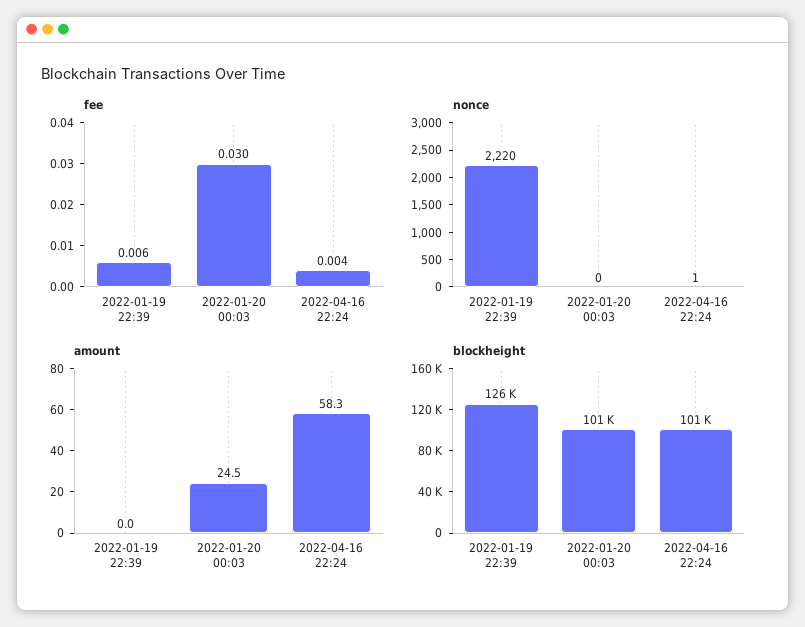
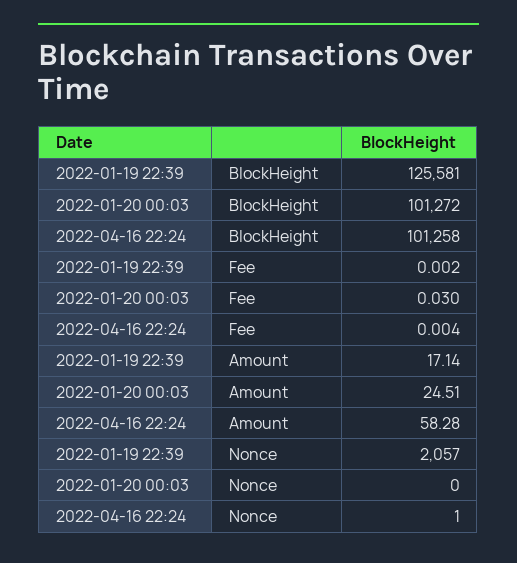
fee, 2022-01-19 22:39: 0.006 -> 0.002
nonce, 2022-01-19 22:39: 2220 -> 2057
amount, 2022-01-19 22:39: 0 -> 17.14

